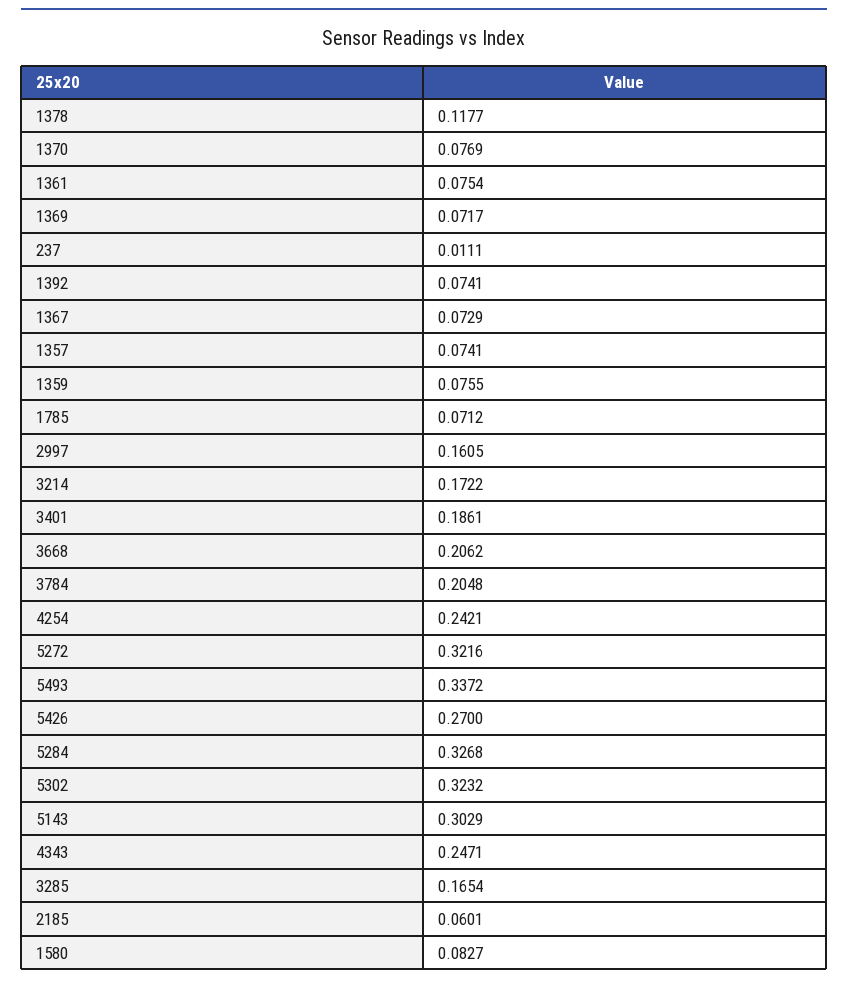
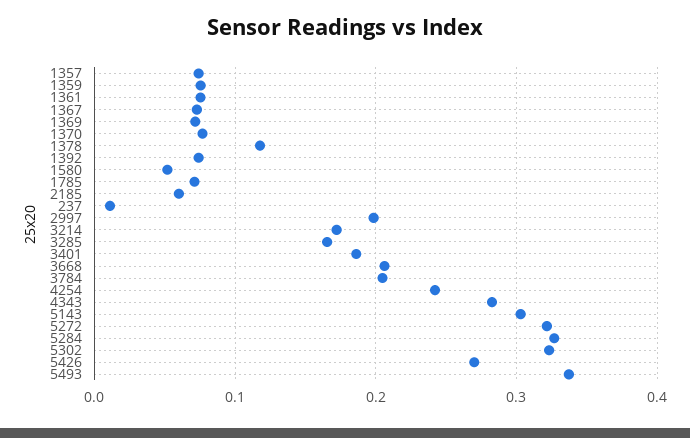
2997: 0.1605 -> 0.2
4343: 0.2471 -> 0.28
1580: 0.0827 -> 0.05

